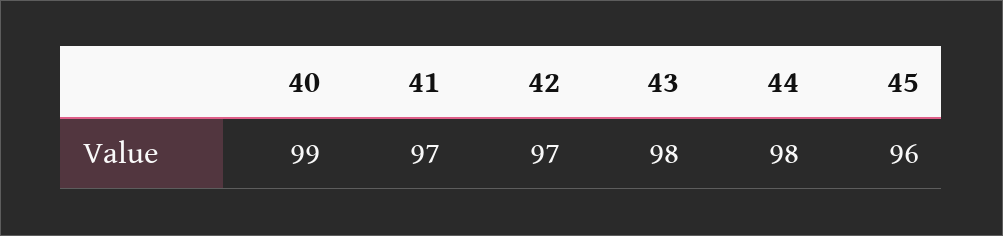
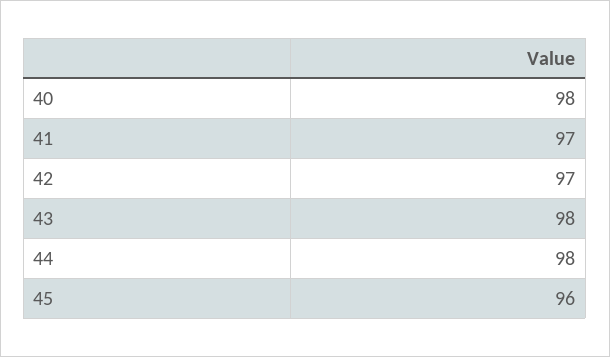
40: 99 -> 98

